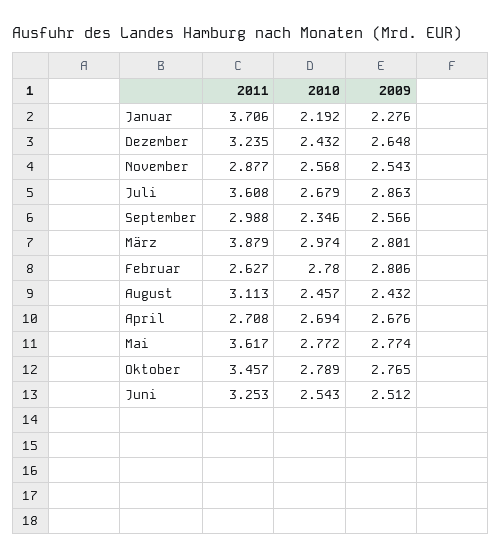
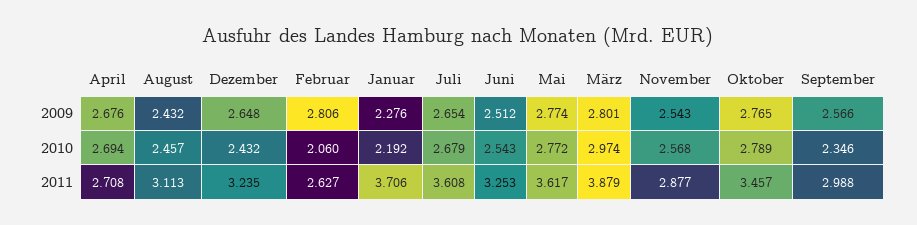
2009, Juli: 2.863 -> 2.654
2010, Februar: 2.78 -> 2.06

